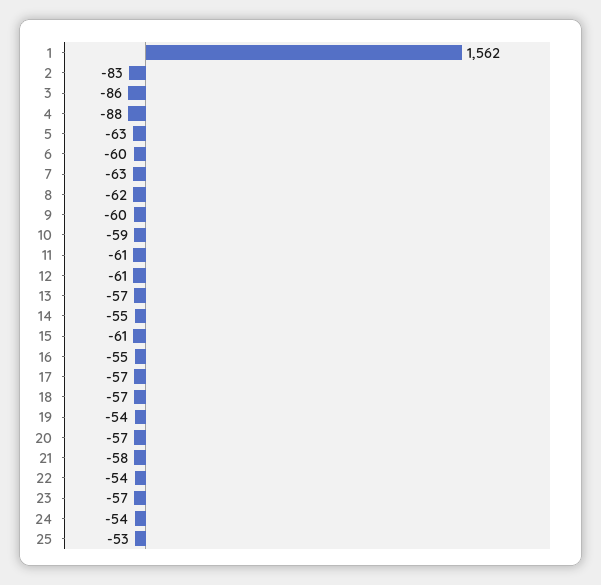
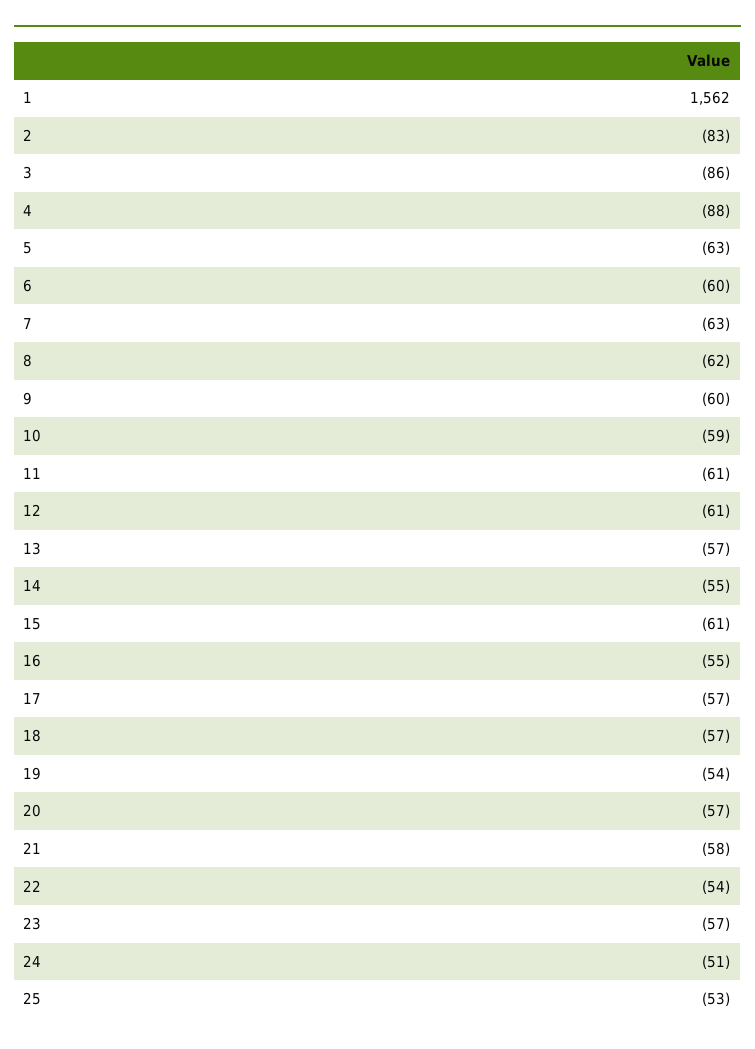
24: -54 -> -51

